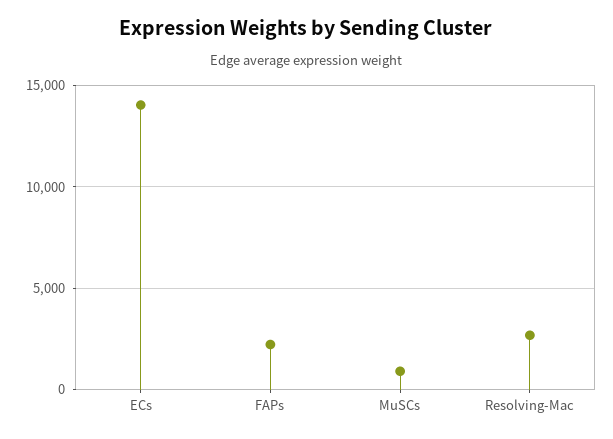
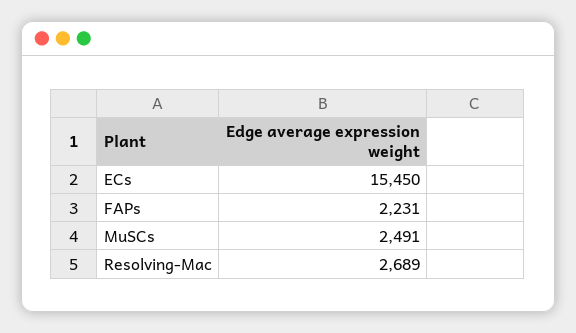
ECs: 14000 -> 15450
MuSCs: 1000 -> 2491

